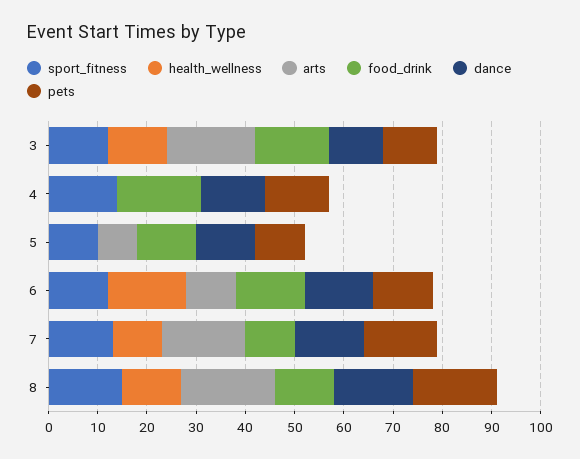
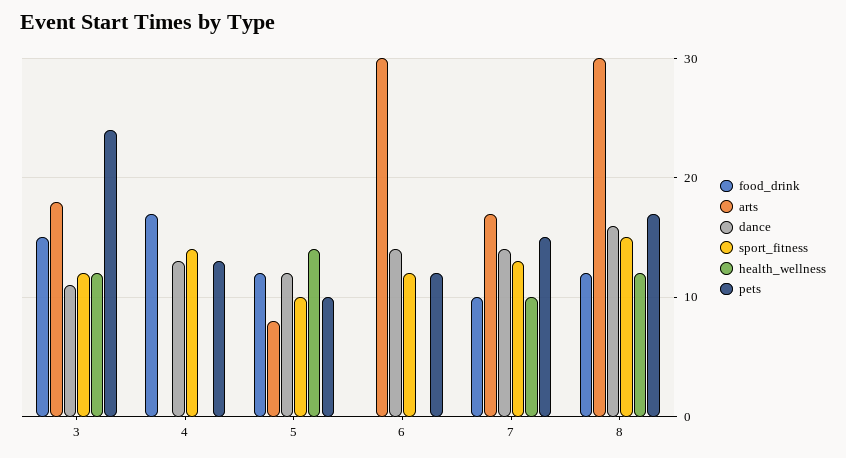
pets, 3: 10 -> 24
health_wellness, 5: 0 -> 14
health_wellness, 6: 15 -> 0
arts, 6: 10 -> 30
food_drink, 6: 15 -> 0
arts, 8: 20 -> 30

